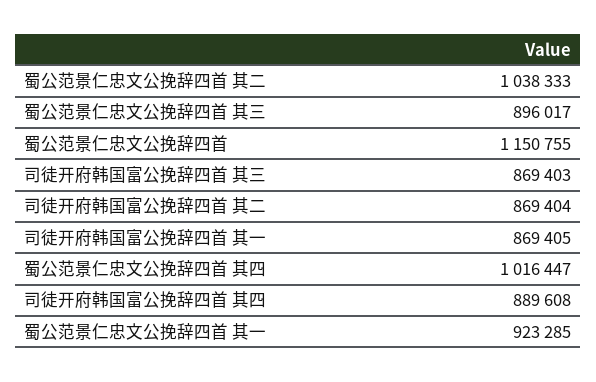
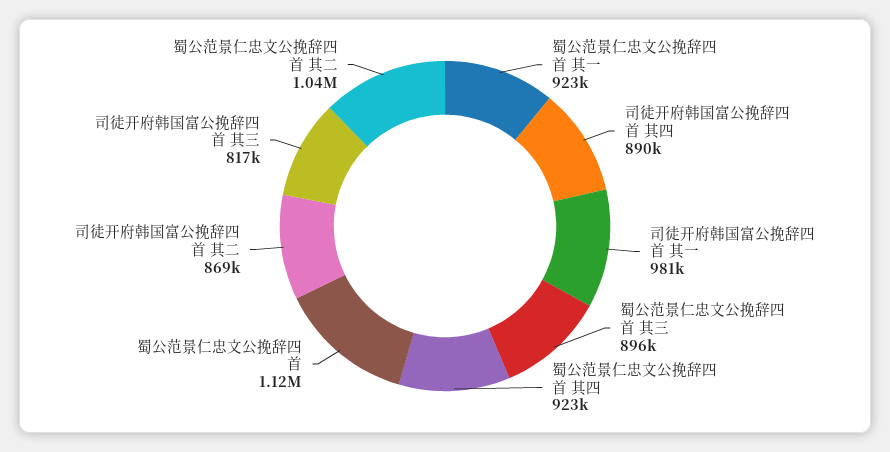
蜀公范景仁忠文公挽辞四首: 1150755 -> 1120000
司徒开府韩国富公挽辞四首 其三: 869403 -> 817000
司徒开府韩国富公挽辞四首 其一: 869405 -> 981000
蜀公范景仁忠文公挽辞四首 其四: 1016447 -> 923000

